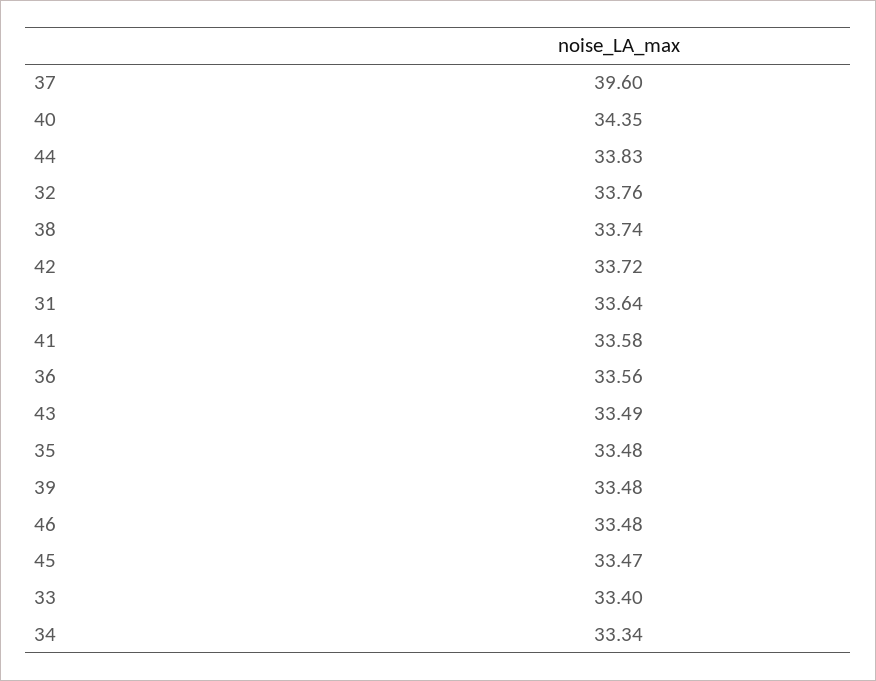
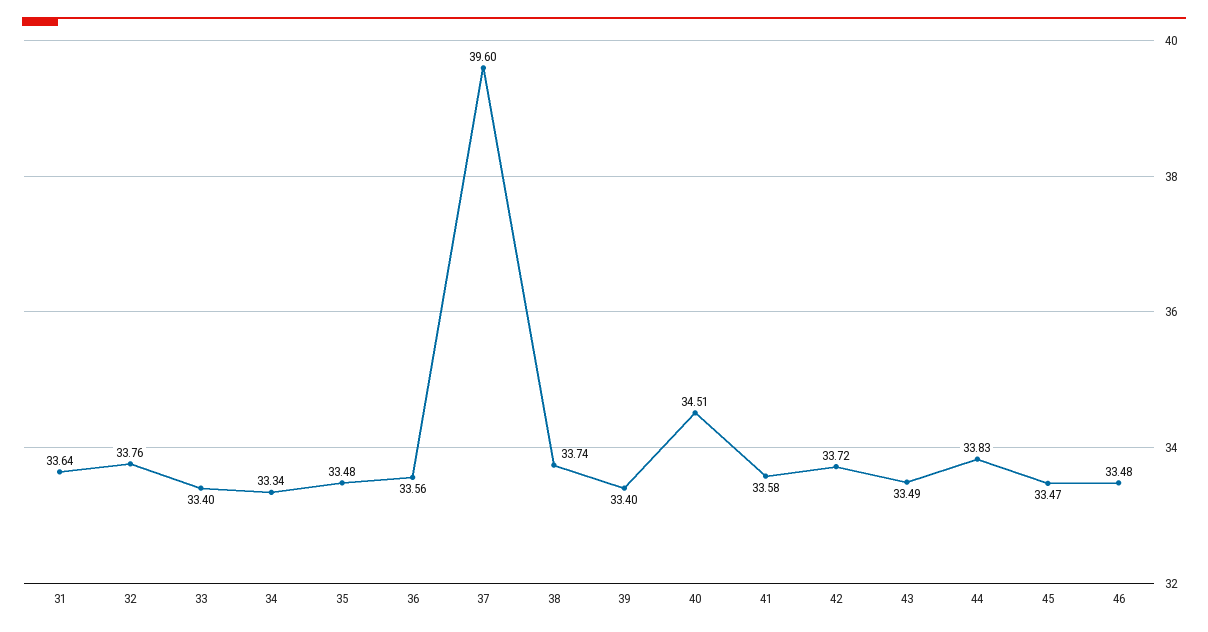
40: 34.35 -> 34.51
39: 33.48 -> 33.4

